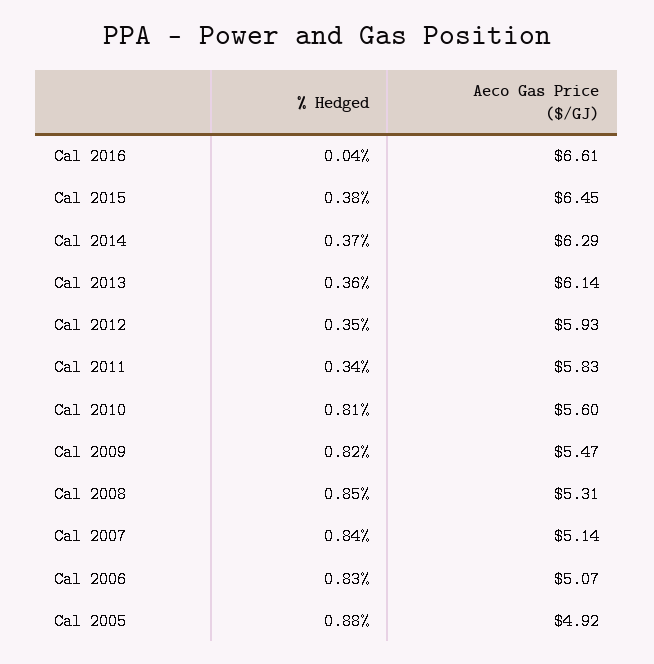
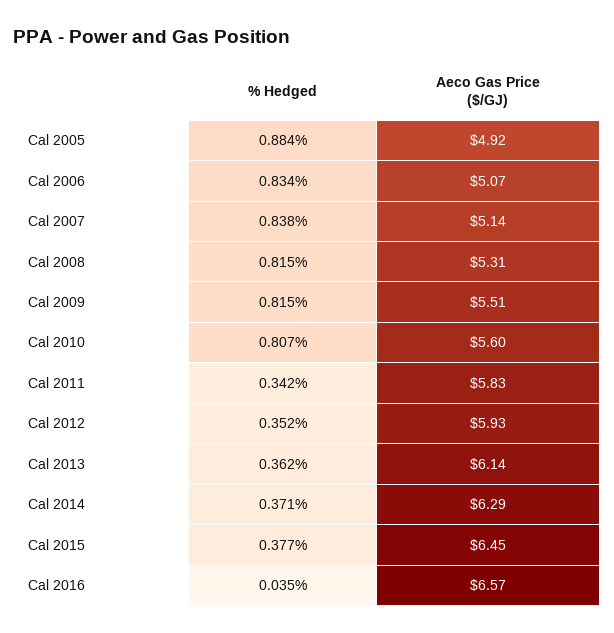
Aeco Gas Price ($/GJ), Cal 2016: 6.61 -> 6.57
Aeco Gas Price ($/GJ), Cal 2009: 5.47 -> 5.51
% Hedged, Cal 2008: 0.85 -> 0.815

